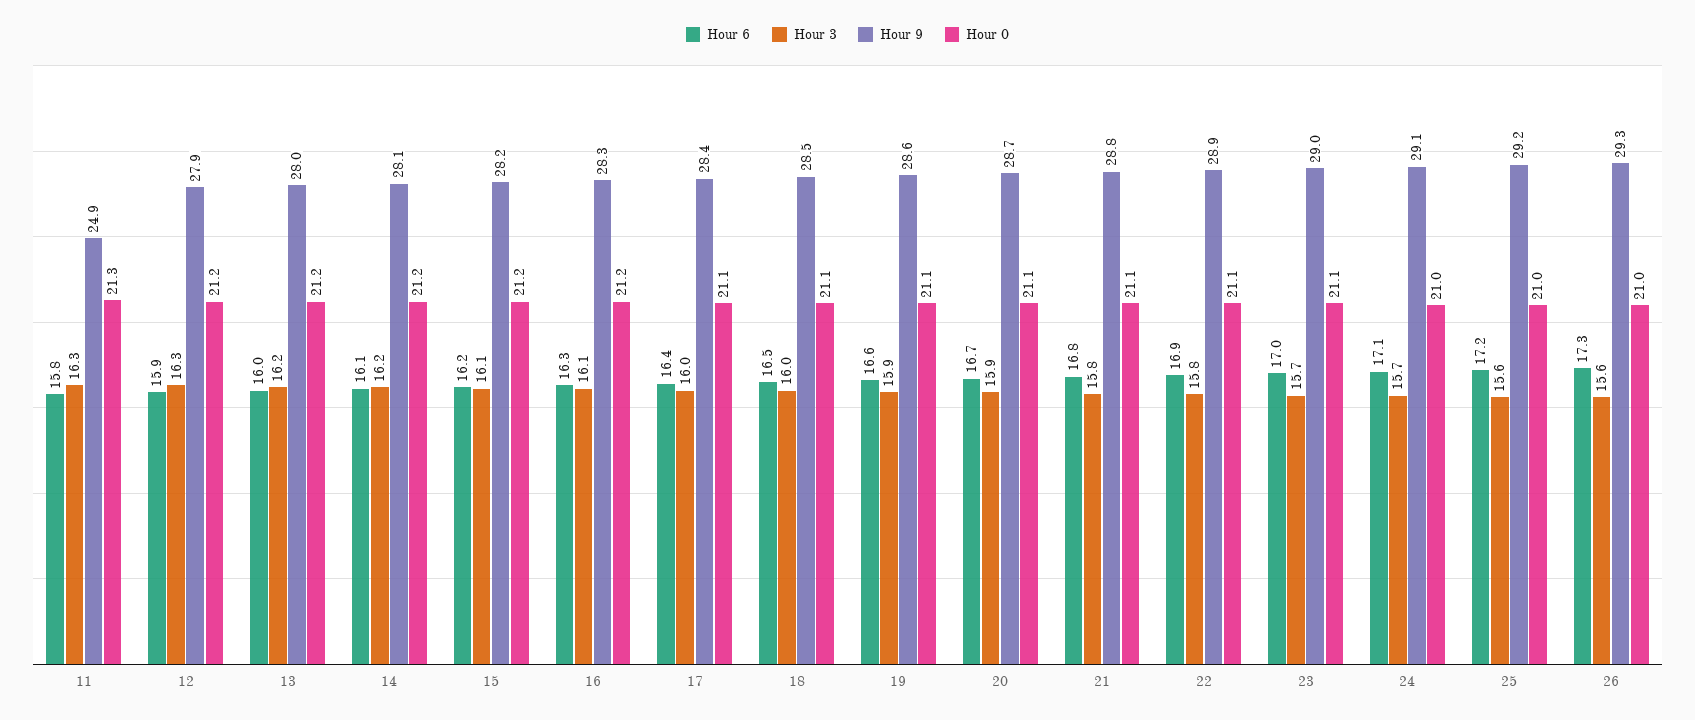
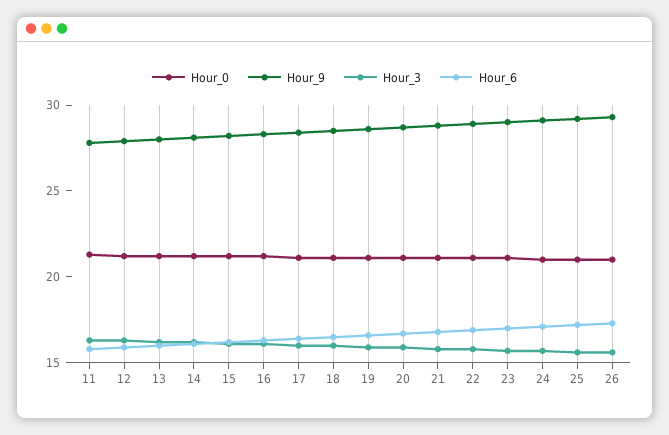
Hour 9, 11: 24.9 -> 28

